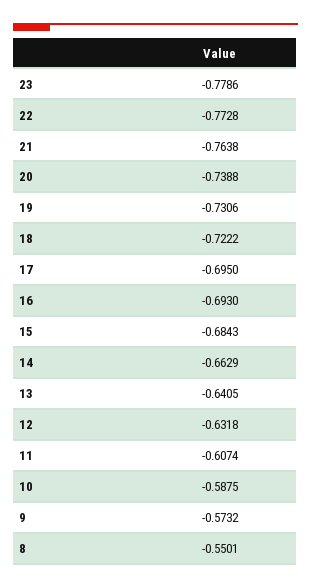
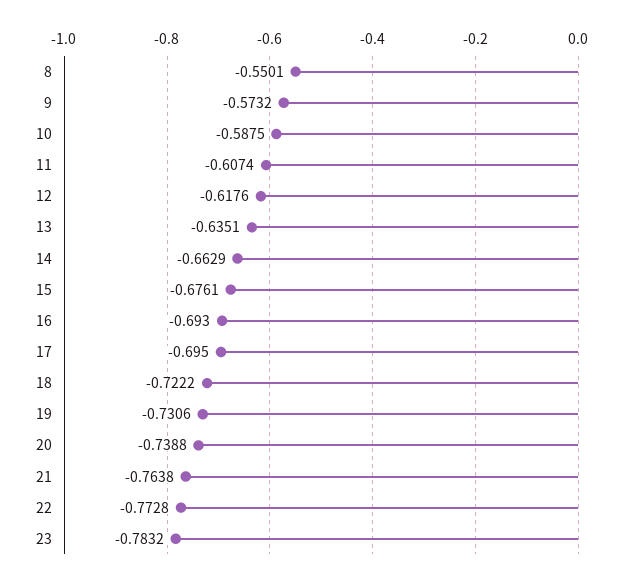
23: -0.7786 -> -0.7832
15: -0.6843 -> -0.6761
13: -0.6405 -> -0.6351
12: -0.6318 -> -0.6176

